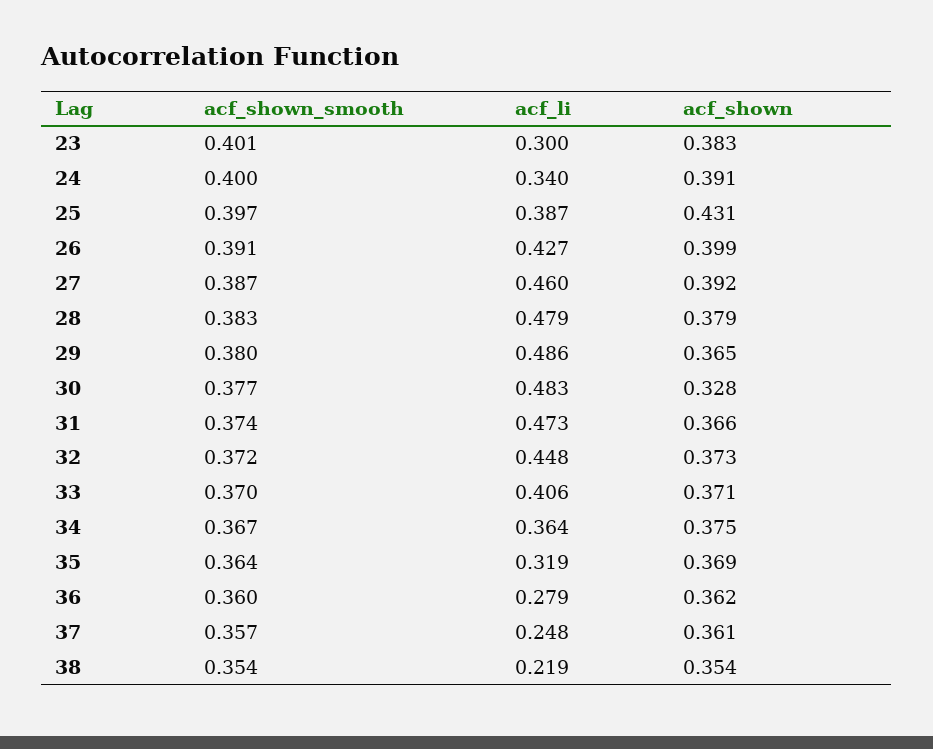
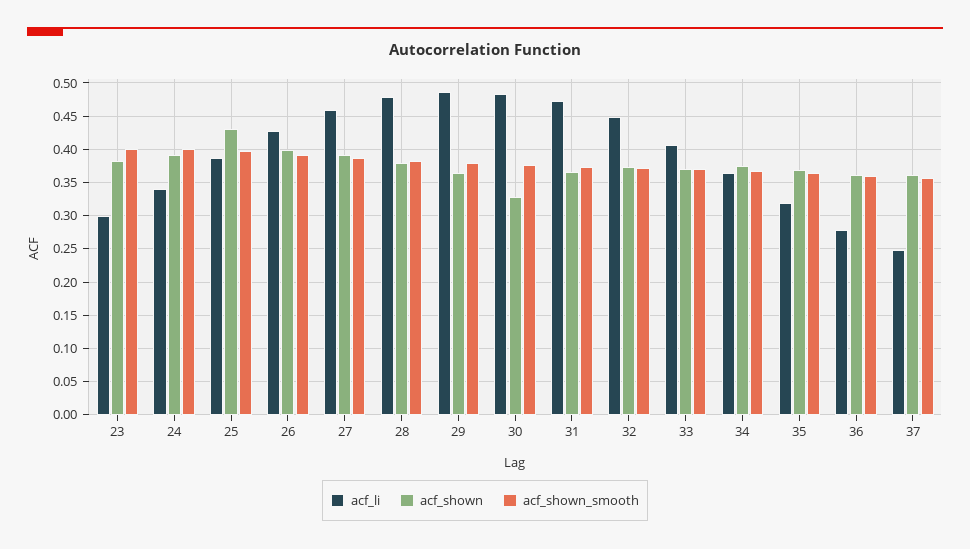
acf_shown_smooth, 38: 0.354 -> none
acf_li, 38: 0.219 -> none
acf_shown, 38: 0.354 -> none

